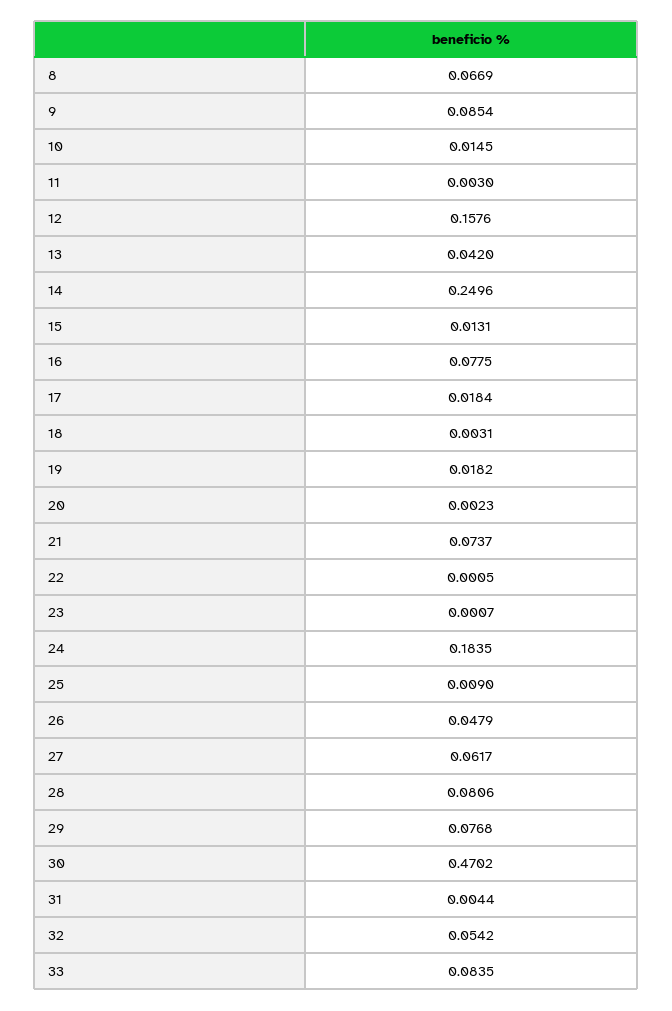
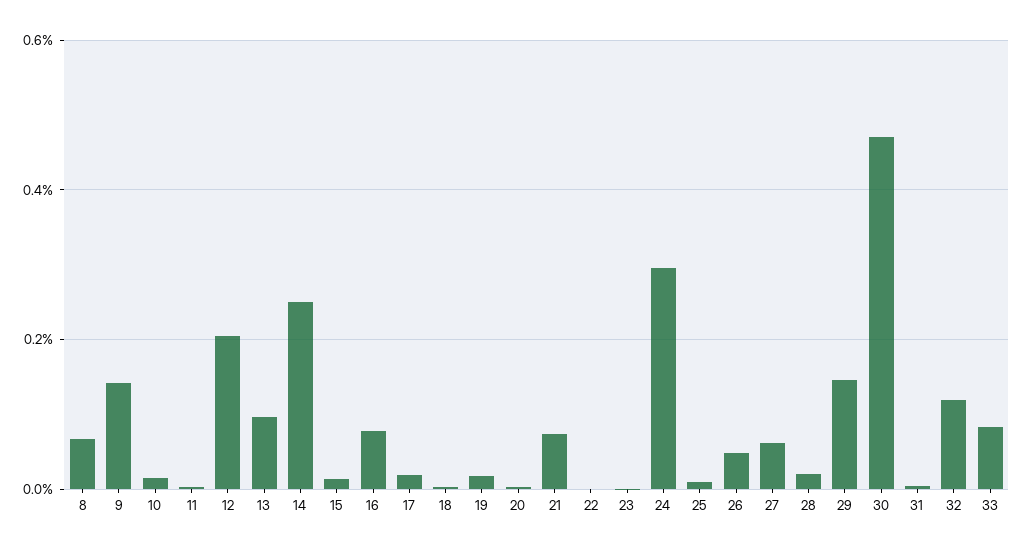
9: 0.0854 -> 0.14
12: 0.1576 -> 0.2
13: 0.042 -> 0.1
24: 0.1835 -> 0.3
28: 0.0806 -> 0.02
29: 0.0768 -> 0.14
32: 0.0542 -> 0.12

